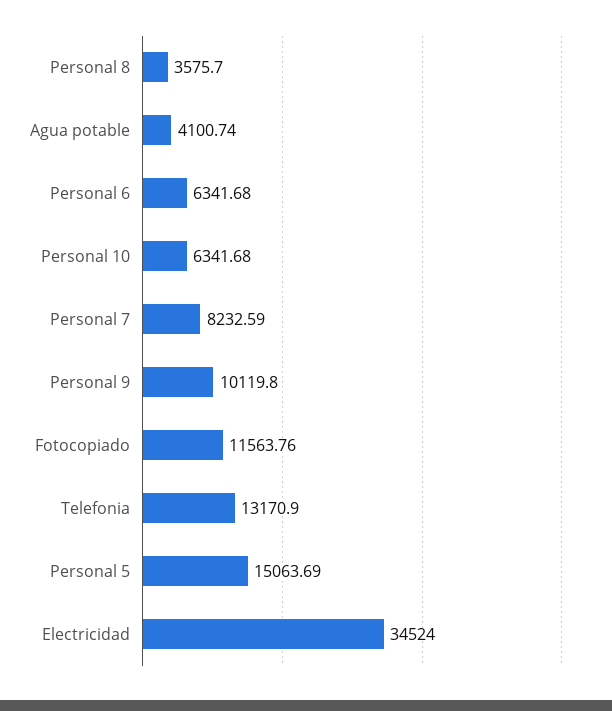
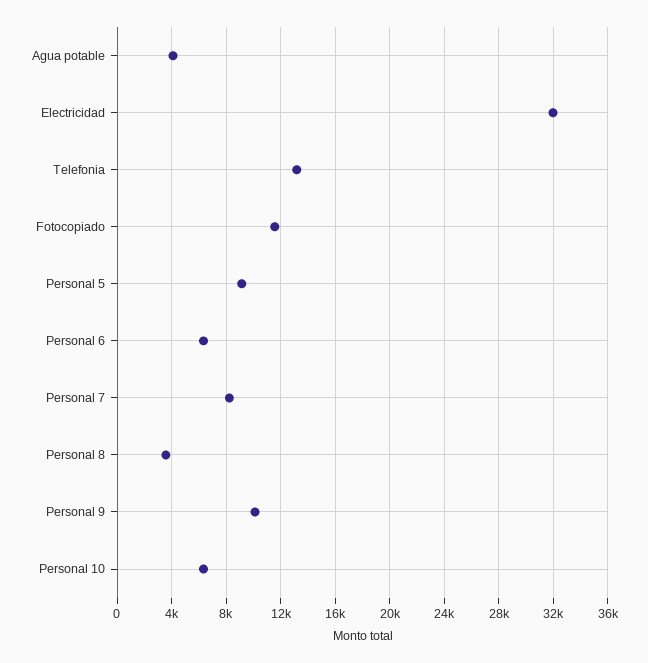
Personal 5: 15063.69 -> 9000
Electricidad: 34524 -> 32000

